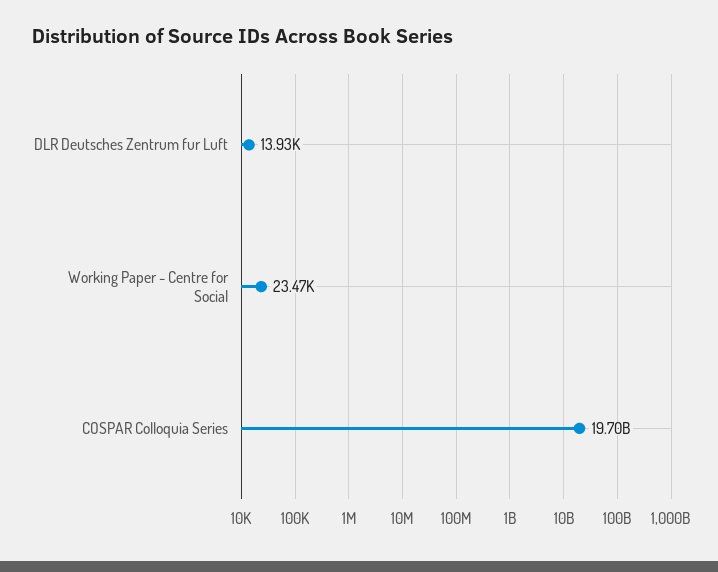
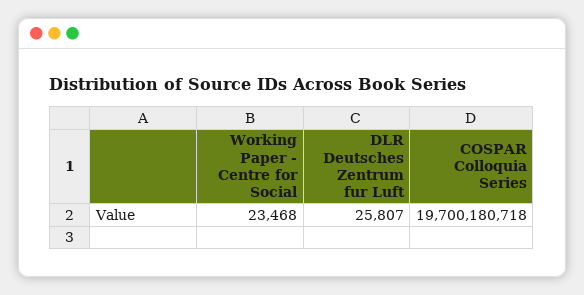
DLR Deutsches Zentrum fur Luft: 13930 -> 25807

